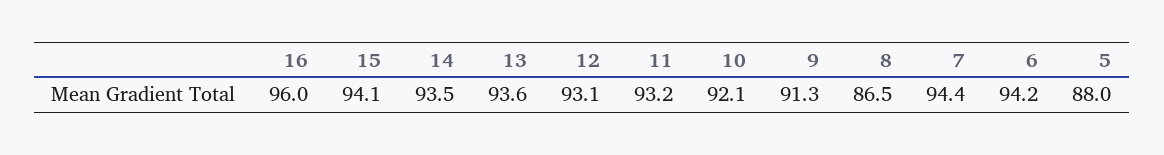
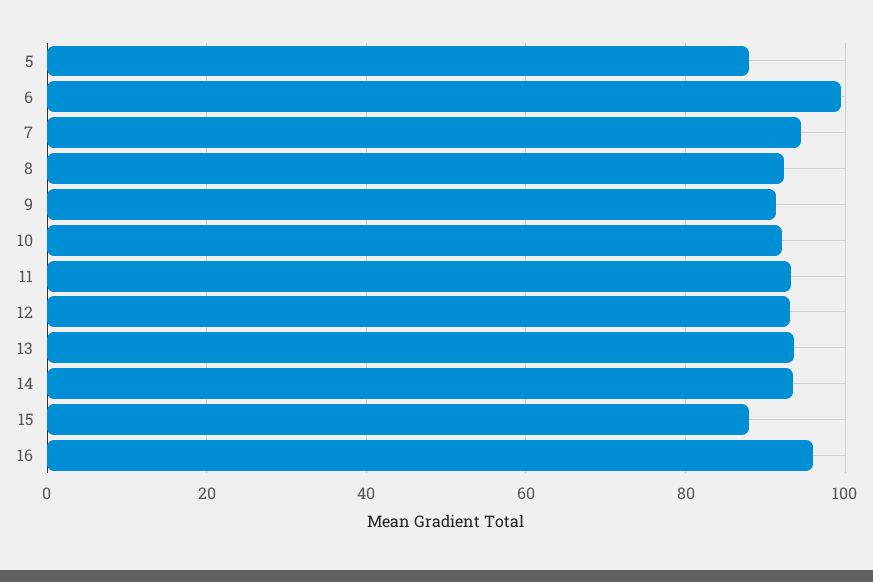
15: 94.1 -> 88
8: 86.5 -> 92
6: 94.2 -> 100

